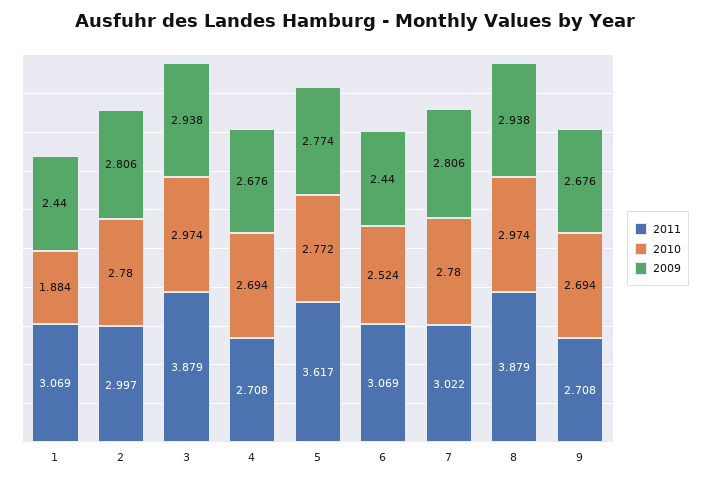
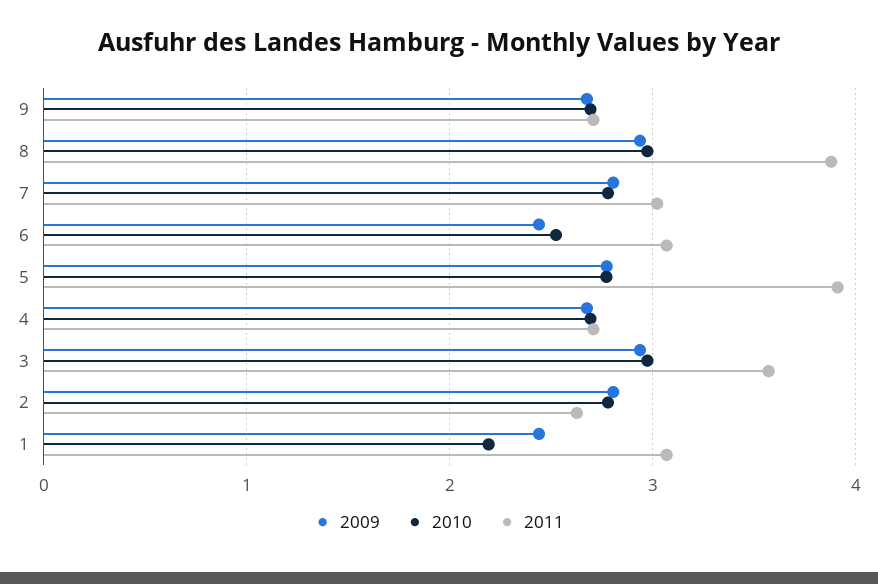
2010, 1: 1.884 -> 2.2
2011, 2: 2.997 -> 2.6
2011, 3: 3.879 -> 3.6
2011, 5: 3.617 -> 3.9

